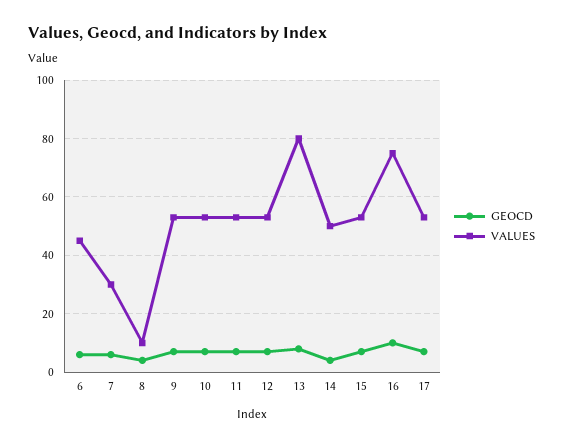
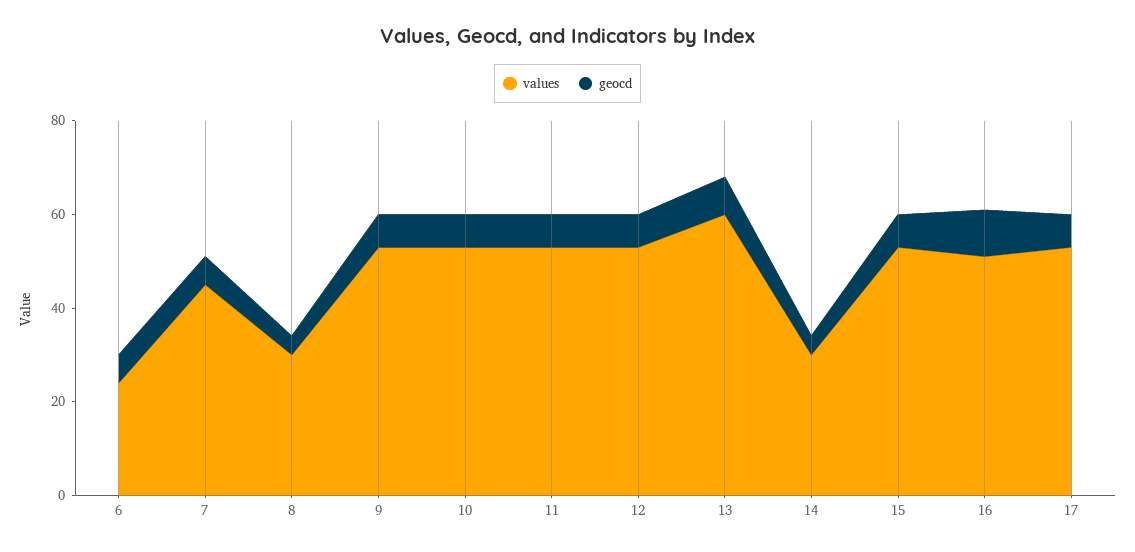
VALUES, 6: 45 -> 25
VALUES, 7: 30 -> 45
VALUES, 8: 10 -> 30
VALUES, 13: 80 -> 60
VALUES, 14: 50 -> 30
VALUES, 16: 75 -> 50

